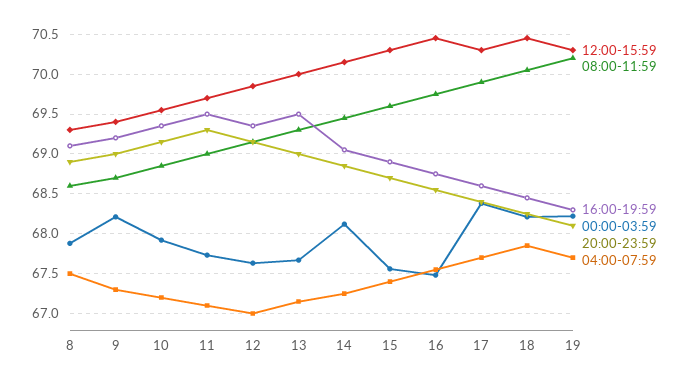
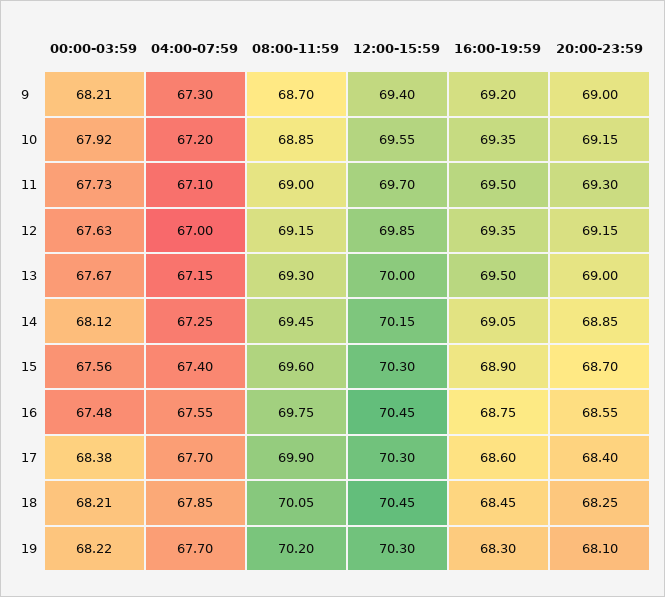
12:00-15:59, 8: 69.3 -> none
08:00-11:59, 8: 68.6 -> none
16:00-19:59, 8: 69.1 -> none
00:00-03:59, 8: 67.9 -> none
20:00-23:59, 8: 68.9 -> none
04:00-07:59, 8: 67.5 -> none

